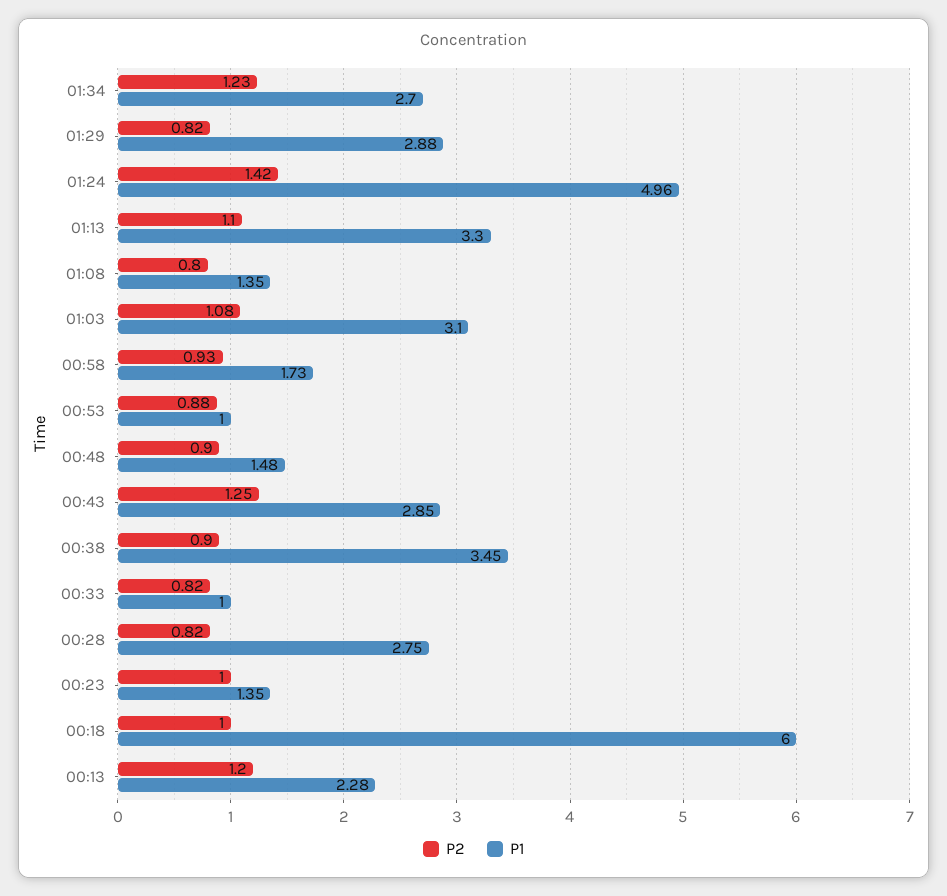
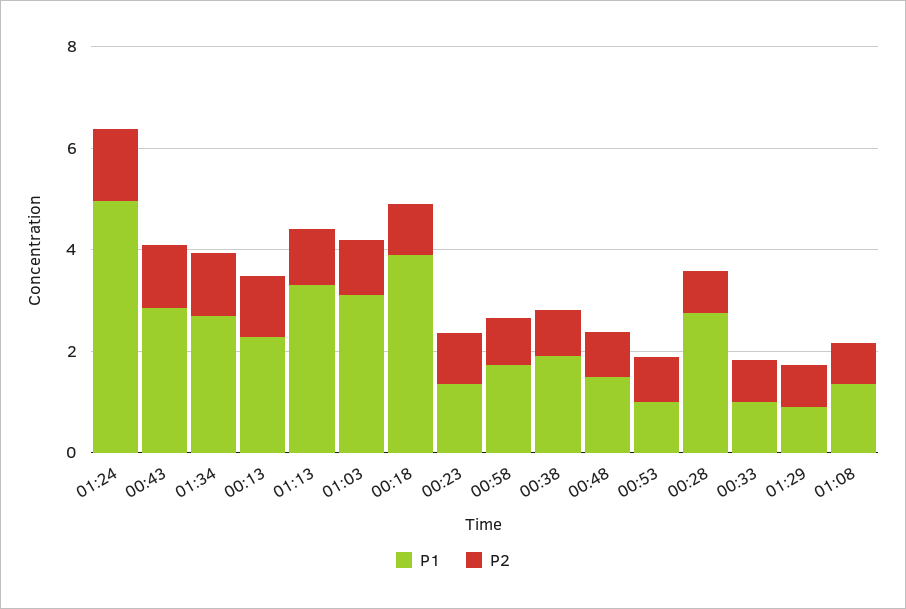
P1, 01:29: 2.88 -> 1
P1, 00:38: 3.45 -> 2
P1, 00:18: 6 -> 4

